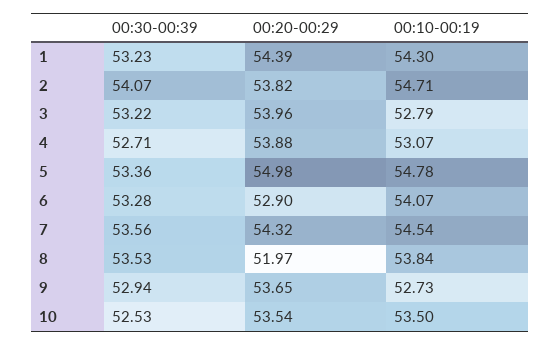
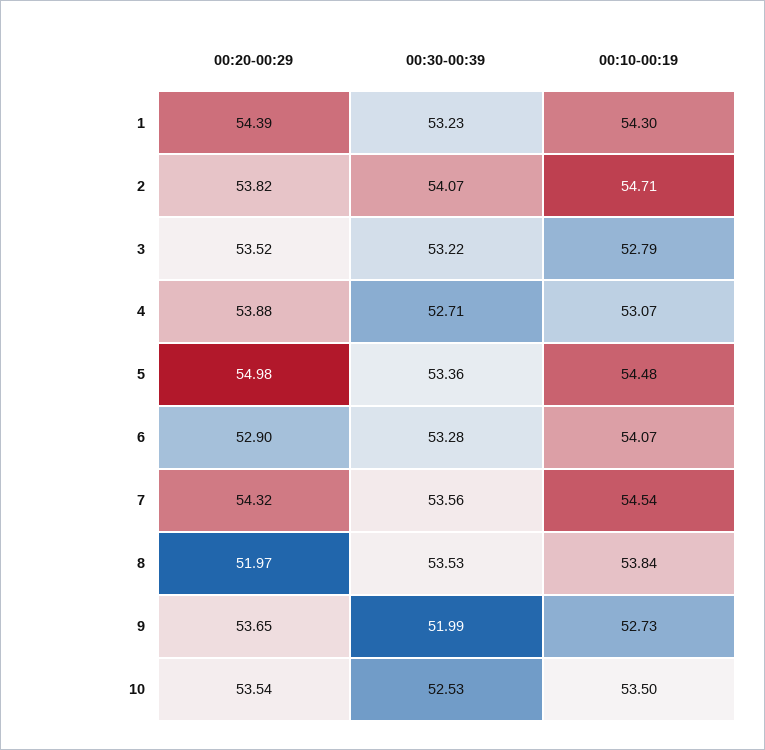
00:20-00:29, 3: 53.96 -> 53.52
00:10-00:19, 5: 54.78 -> 54.48
00:30-00:39, 9: 52.94 -> 51.99

